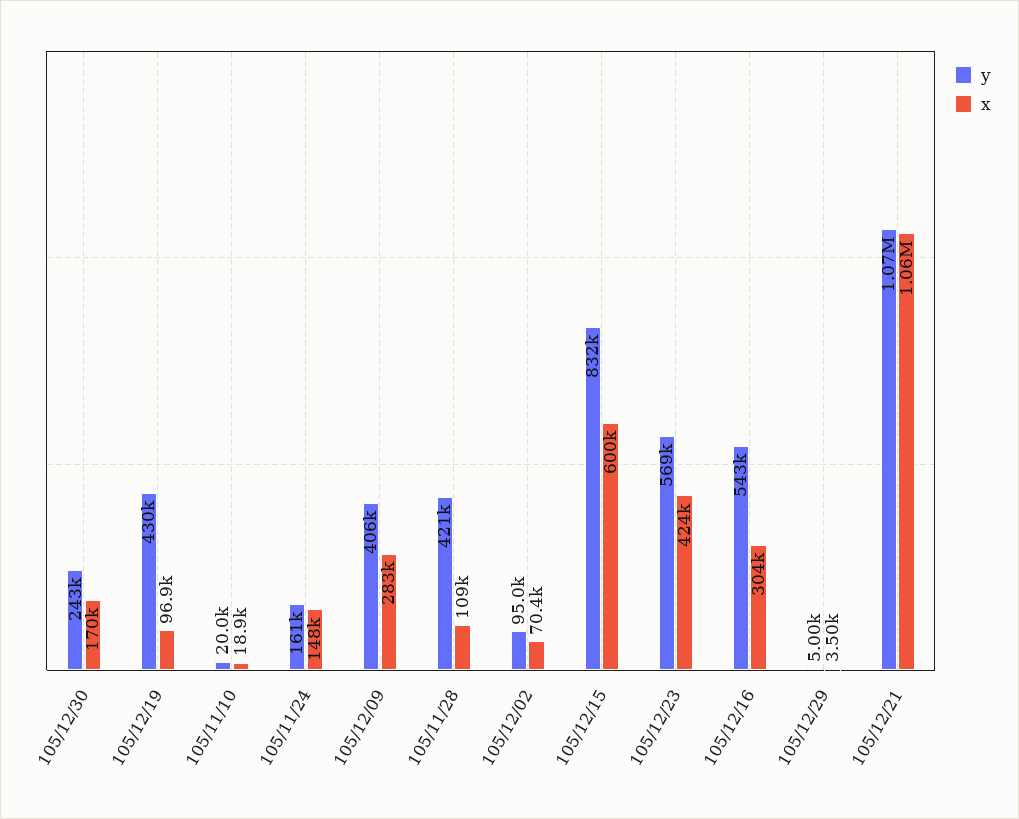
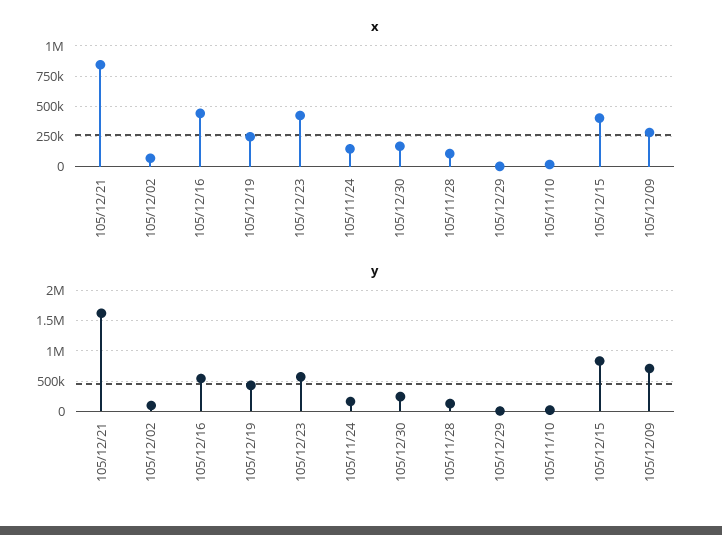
x, 105/12/19: 96900 -> 250000
y, 105/12/09: 406000 -> 700000
y, 105/11/28: 421000 -> 100000
x, 105/12/15: 600000 -> 400000
x, 105/12/16: 304000 -> 450000
y, 105/12/21: 1070000 -> 1600000
x, 105/12/21: 1060000 -> 850000

